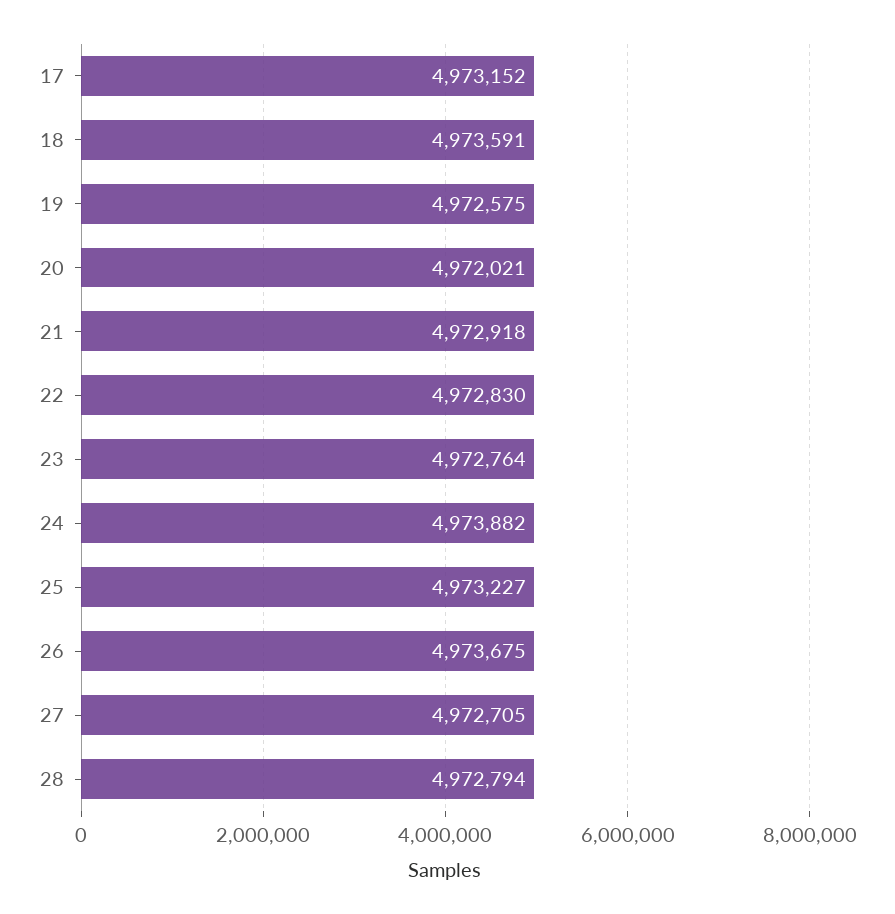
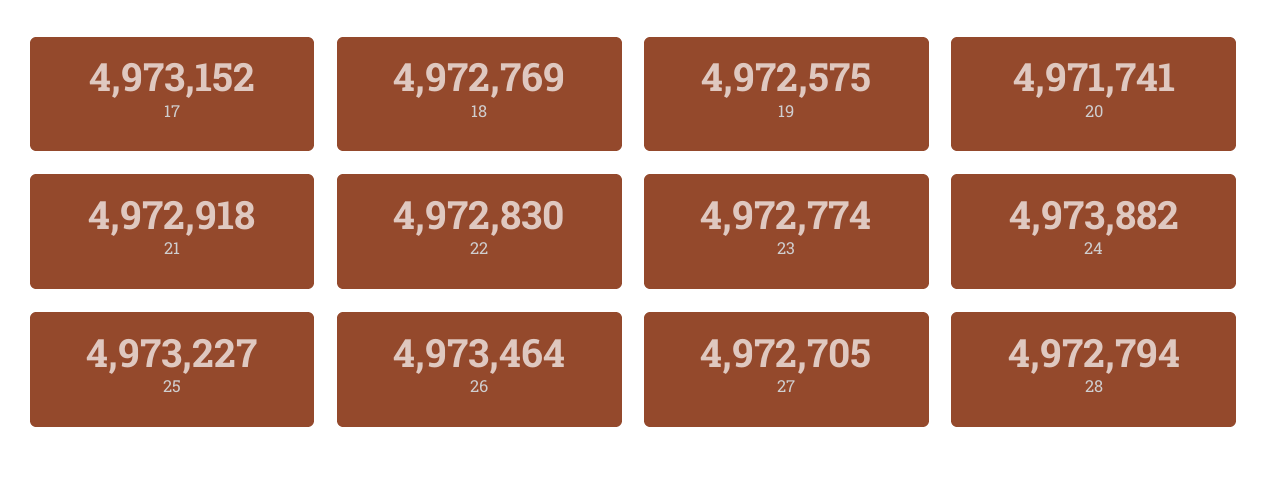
18: 4973591 -> 4972769
20: 4972021 -> 4971741
23: 4972764 -> 4972774
26: 4973675 -> 4973464

